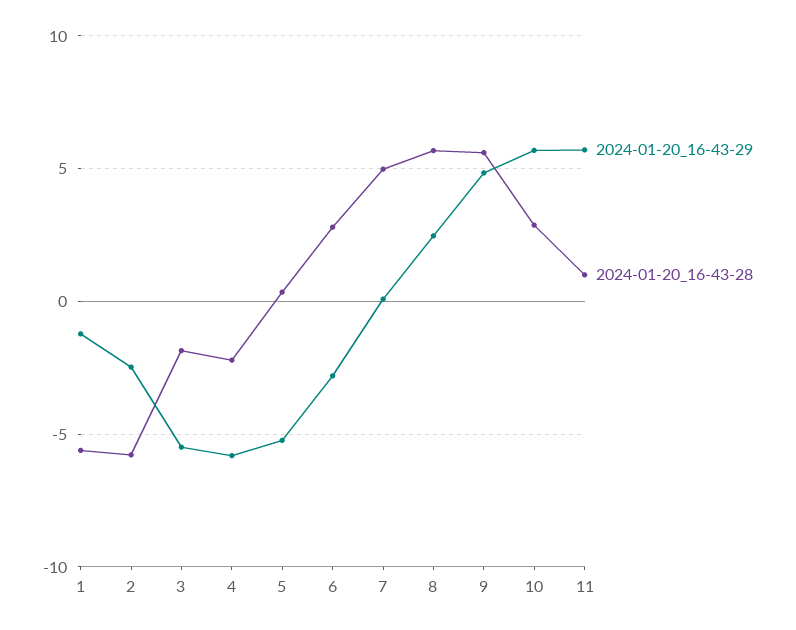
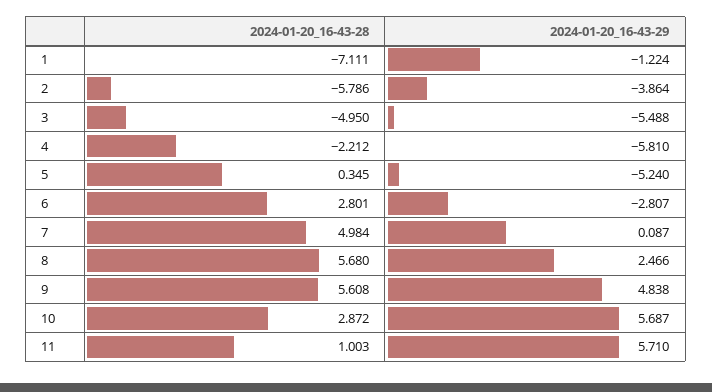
2024-01-20_16-43-28, 1: -5.5 -> -7.111
2024-01-20_16-43-29, 2: -2.5 -> -3.864
2024-01-20_16-43-28, 3: -2 -> -4.95

